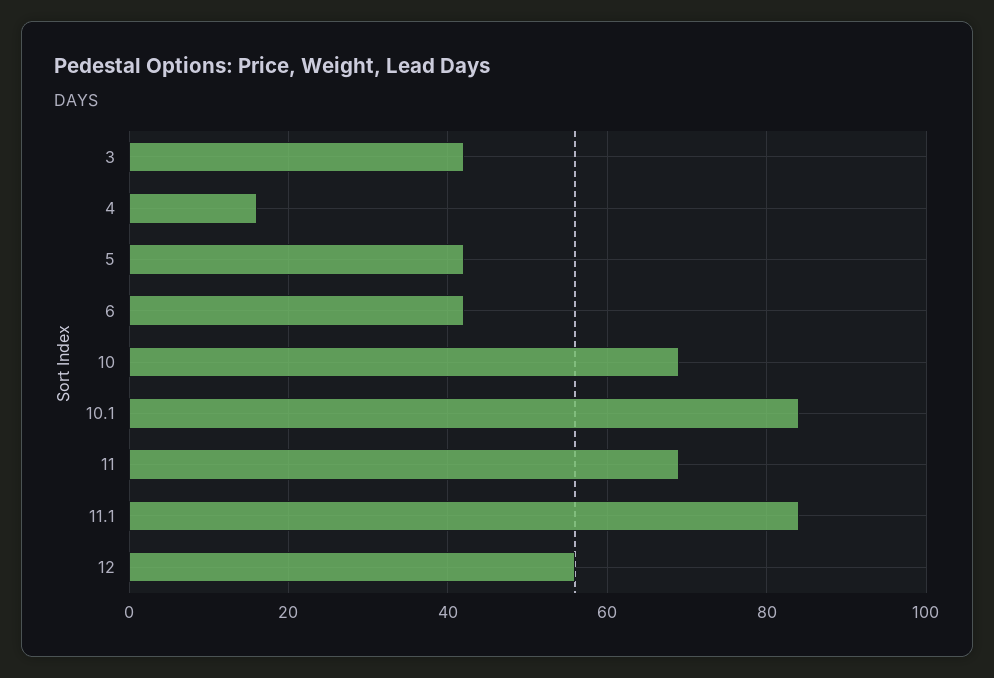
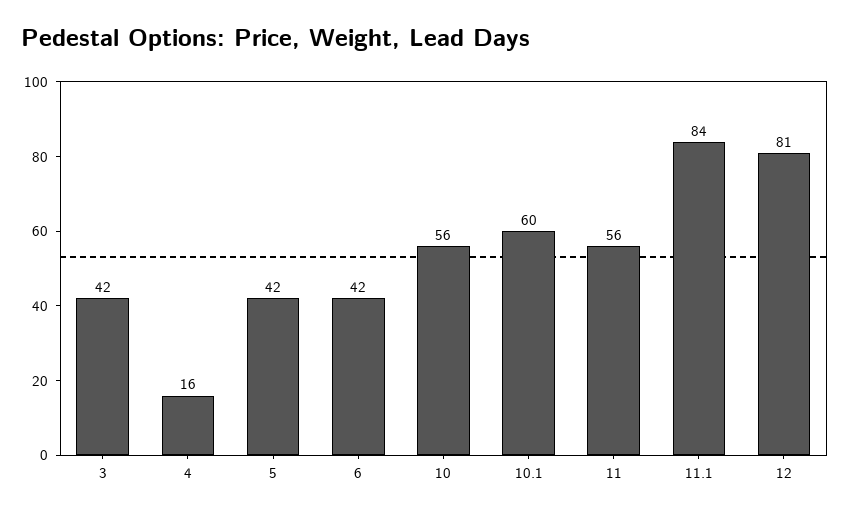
10: 70 -> 56
10.1: 85 -> 60
11: 70 -> 56
12: 55 -> 81

